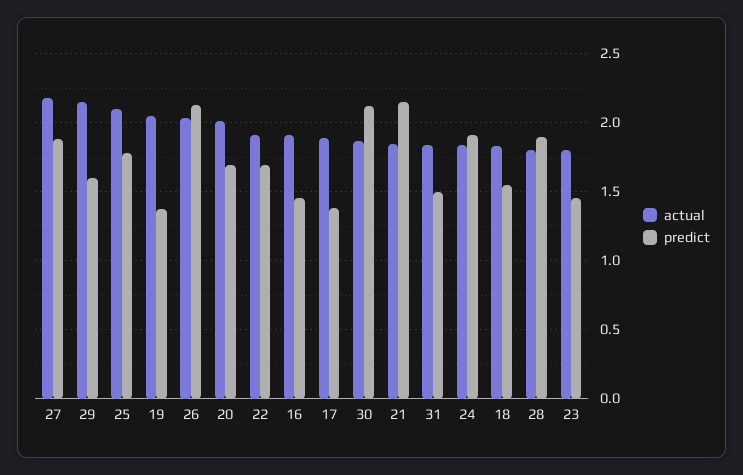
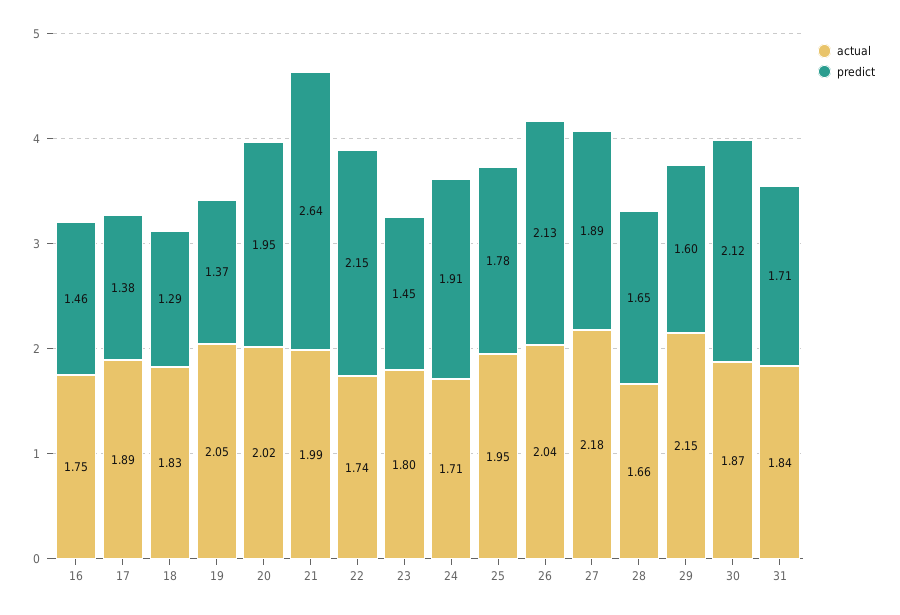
actual, 25: 2.1 -> 1.95
predict, 20: 1.7 -> 1.95
actual, 22: 1.9 -> 1.74
predict, 22: 1.7 -> 2.15
actual, 16: 1.9 -> 1.75
actual, 21: 1.85 -> 1.99
predict, 21: 2.15 -> 2.64
predict, 31: 1.5 -> 1.71
actual, 24: 1.85 -> 1.71
predict, 18: 1.55 -> 1.29
actual, 28: 1.8 -> 1.66
predict, 28: 1.9 -> 1.65

